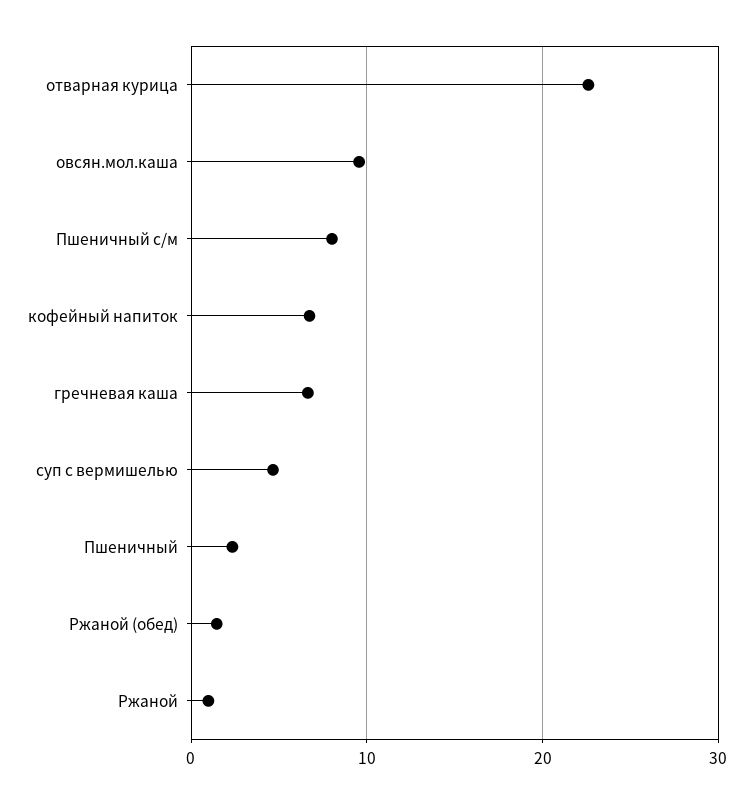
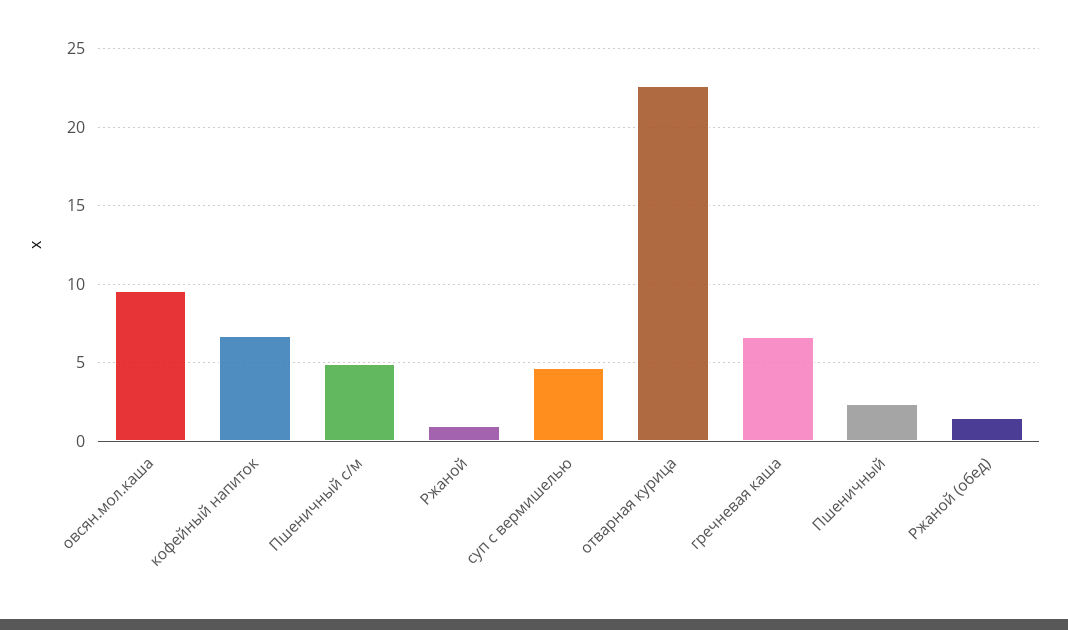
Пшеничный с/м: 8 -> 5

